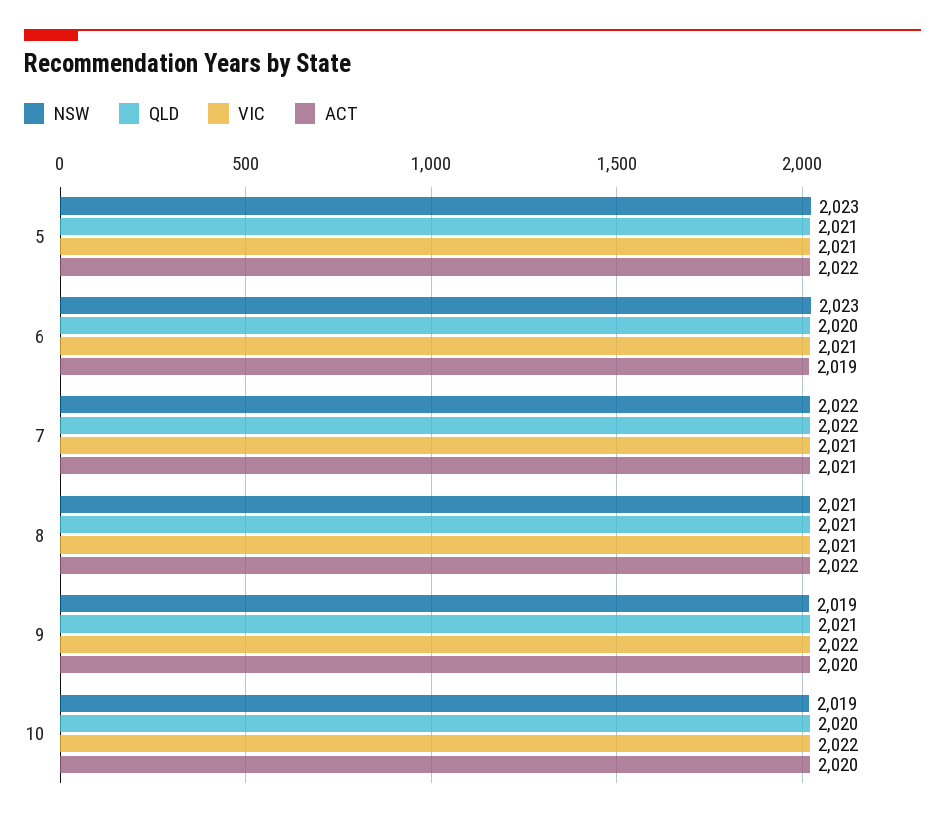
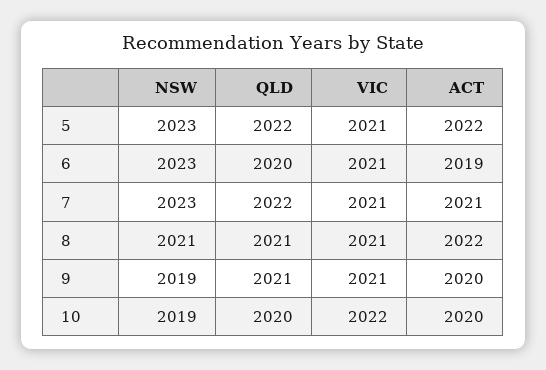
QLD, 5: 2021 -> 2022
NSW, 7: 2022 -> 2023
VIC, 9: 2022 -> 2021

